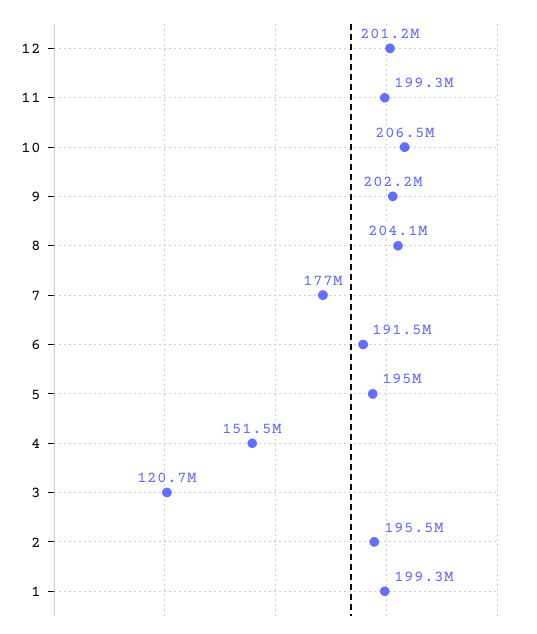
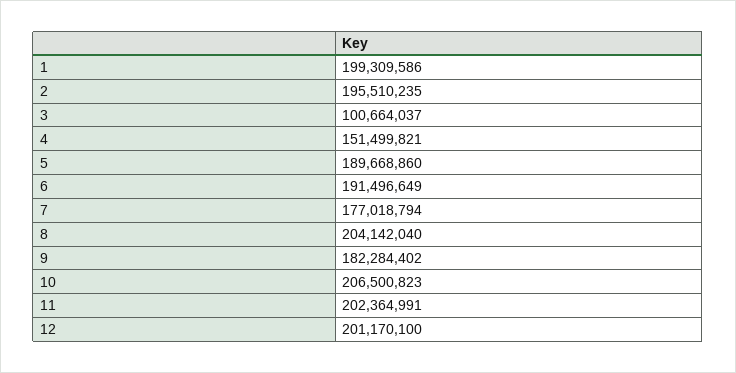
11: 199300000 -> 202364991
9: 202200000 -> 182284402
5: 195000000 -> 189668860
3: 120700000 -> 100664037

